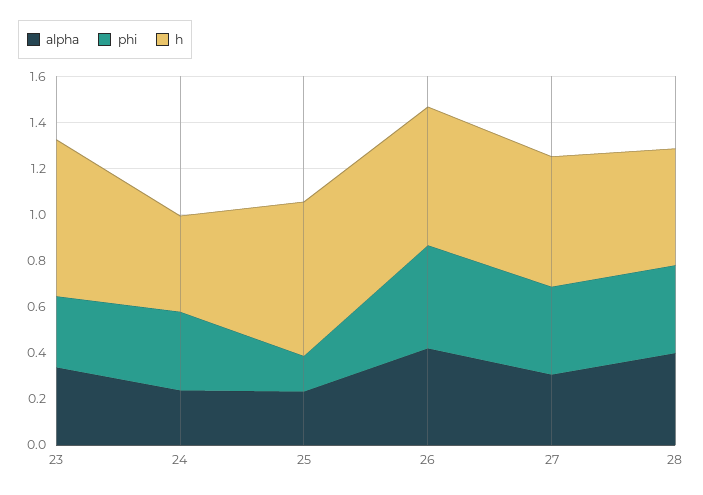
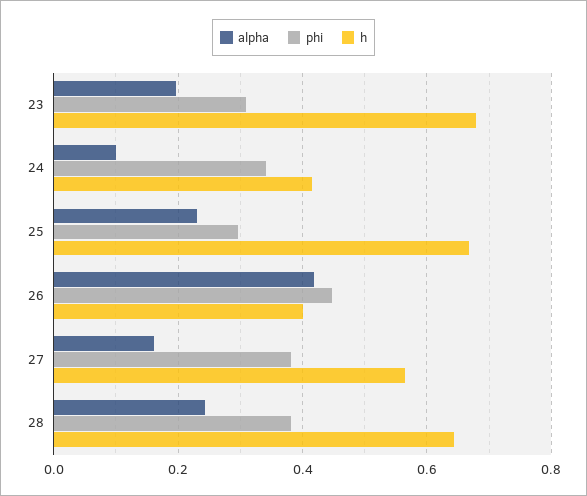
alpha, 23: 0.35 -> 0.2
alpha, 24: 0.25 -> 0.1
phi, 25: 0.15 -> 0.3
h, 26: 0.6 -> 0.4
alpha, 27: 0.3 -> 0.16
alpha, 28: 0.4 -> 0.24
h, 28: 0.5 -> 0.64

